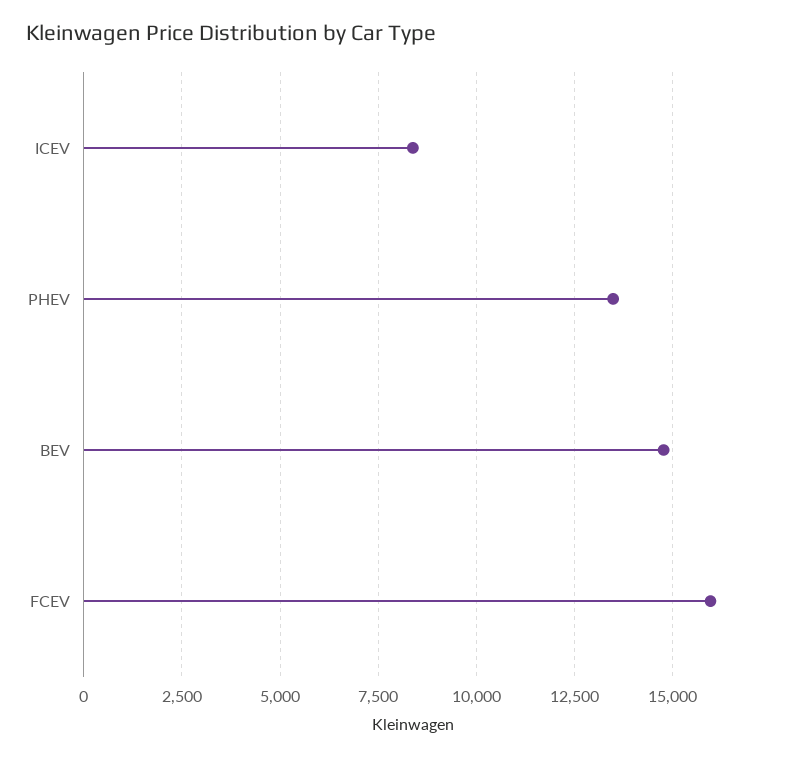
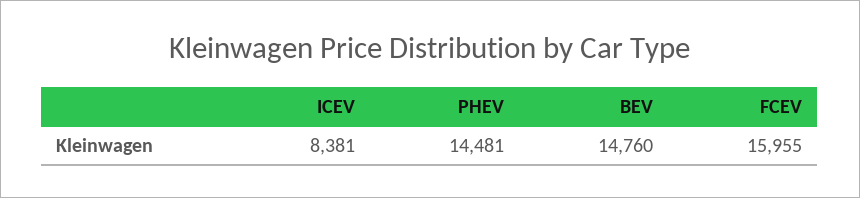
PHEV: 13500 -> 14481

